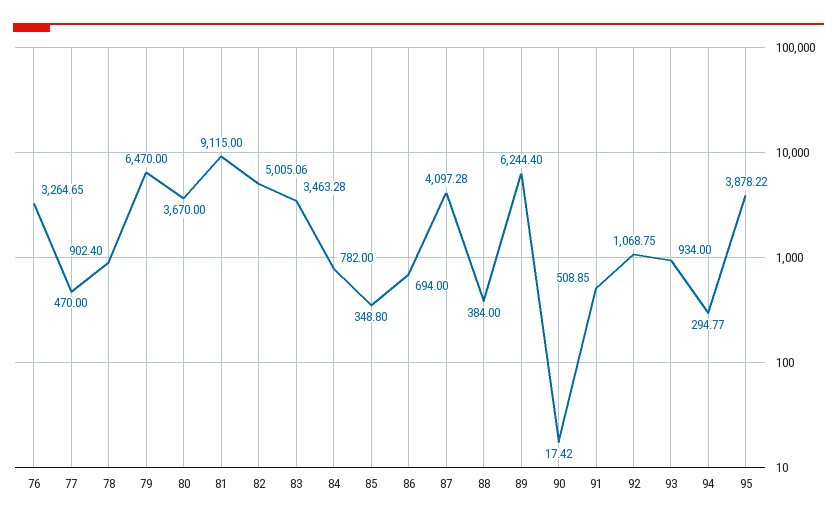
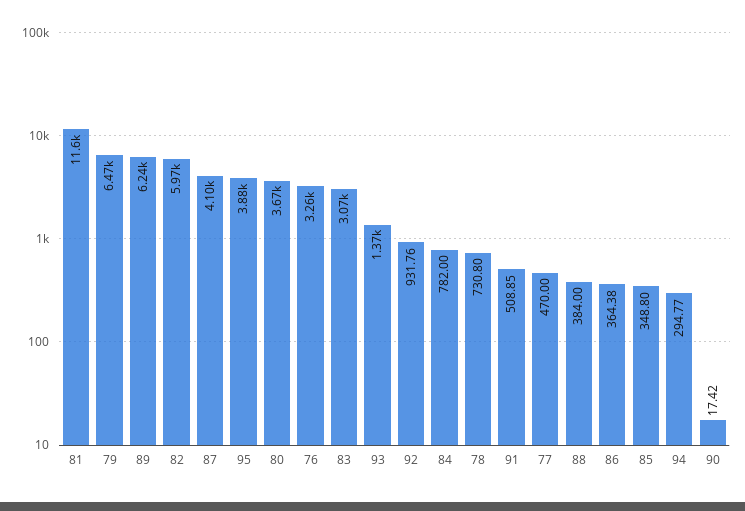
78: 902.4 -> 730.8
81: 9115 -> 11600
82: 5005.06 -> 5970
83: 3463.28 -> 3070
86: 694 -> 364.38
92: 1068.75 -> 931.76
93: 934 -> 1370

